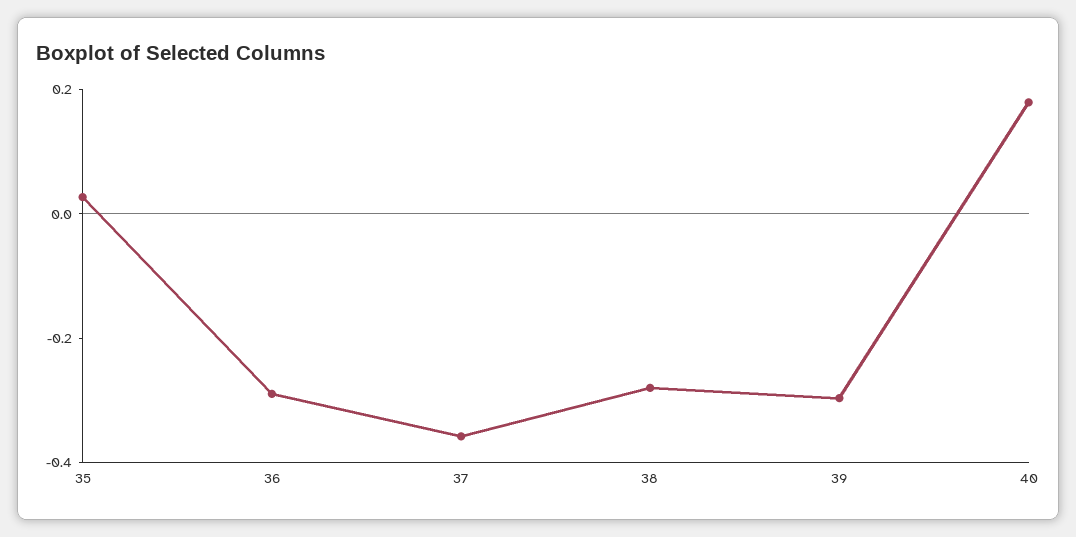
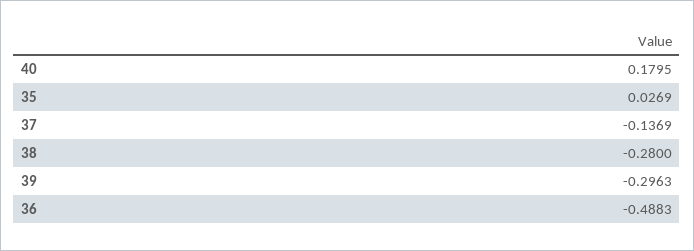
36: -0.3 -> -0.4883
37: -0.35 -> -0.1369

